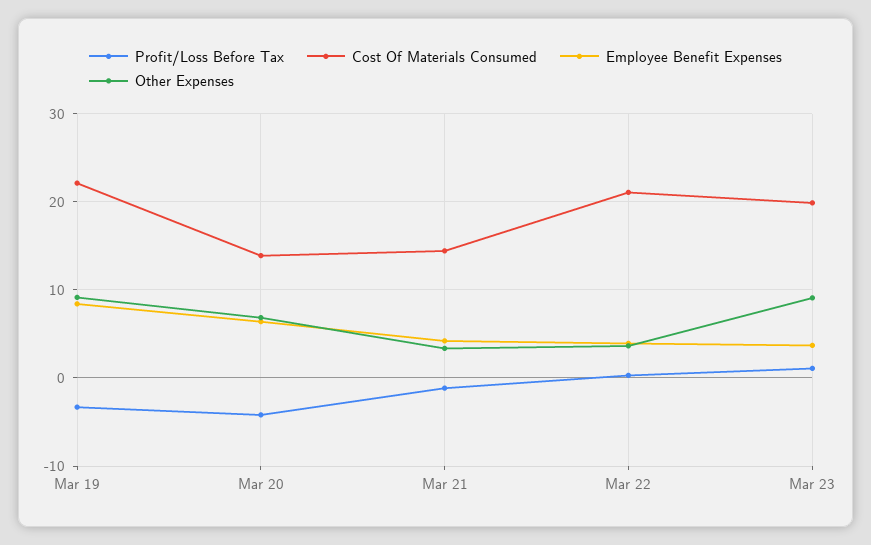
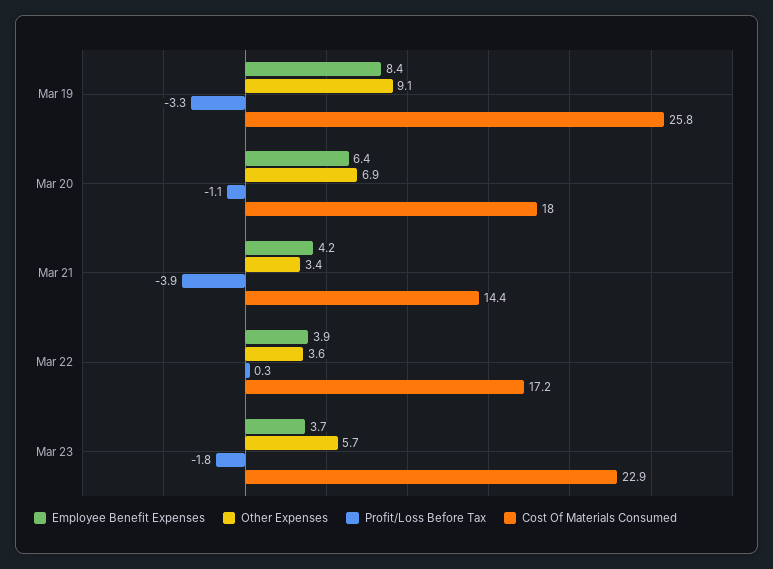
Cost Of Materials Consumed, Mar 19: 22 -> 25.8
Profit/Loss Before Tax, Mar 20: -4 -> -1.1
Cost Of Materials Consumed, Mar 20: 14 -> 18
Profit/Loss Before Tax, Mar 21: -1 -> -3.9
Cost Of Materials Consumed, Mar 22: 21 -> 17.2
Profit/Loss Before Tax, Mar 23: 1 -> -1.8
Cost Of Materials Consumed, Mar 23: 20 -> 22.9
Other Expenses, Mar 23: 9 -> 5.7

